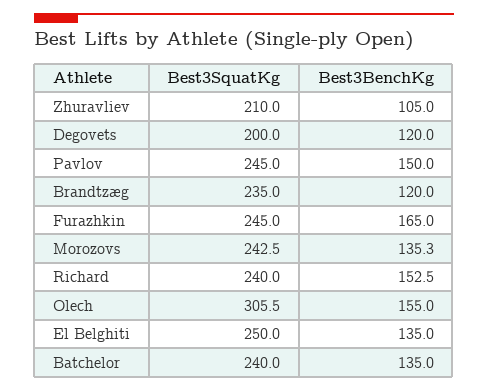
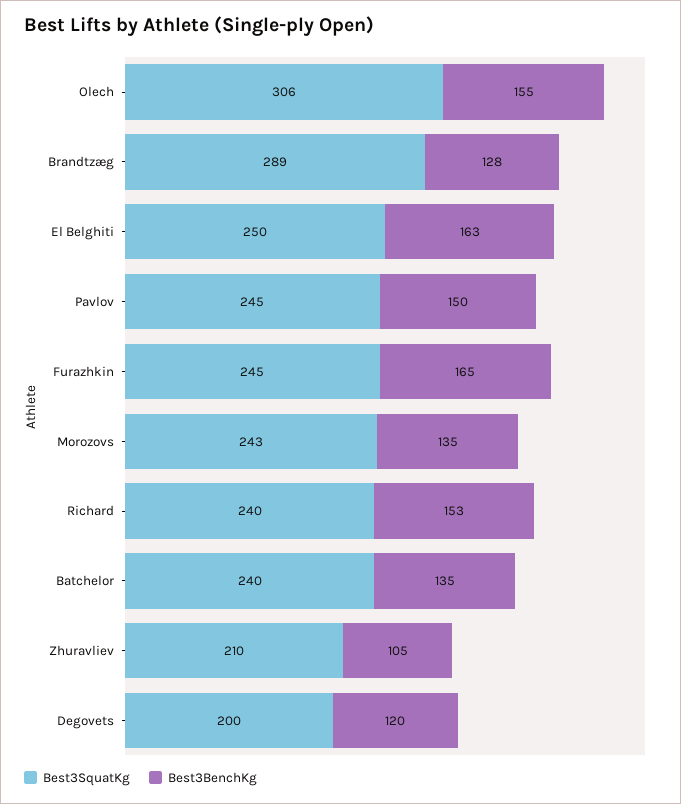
Best3SquatKg, Brandtzæg: 235 -> 289
Best3BenchKg, Brandtzæg: 120 -> 128
Best3BenchKg, El Belghiti: 135 -> 163

